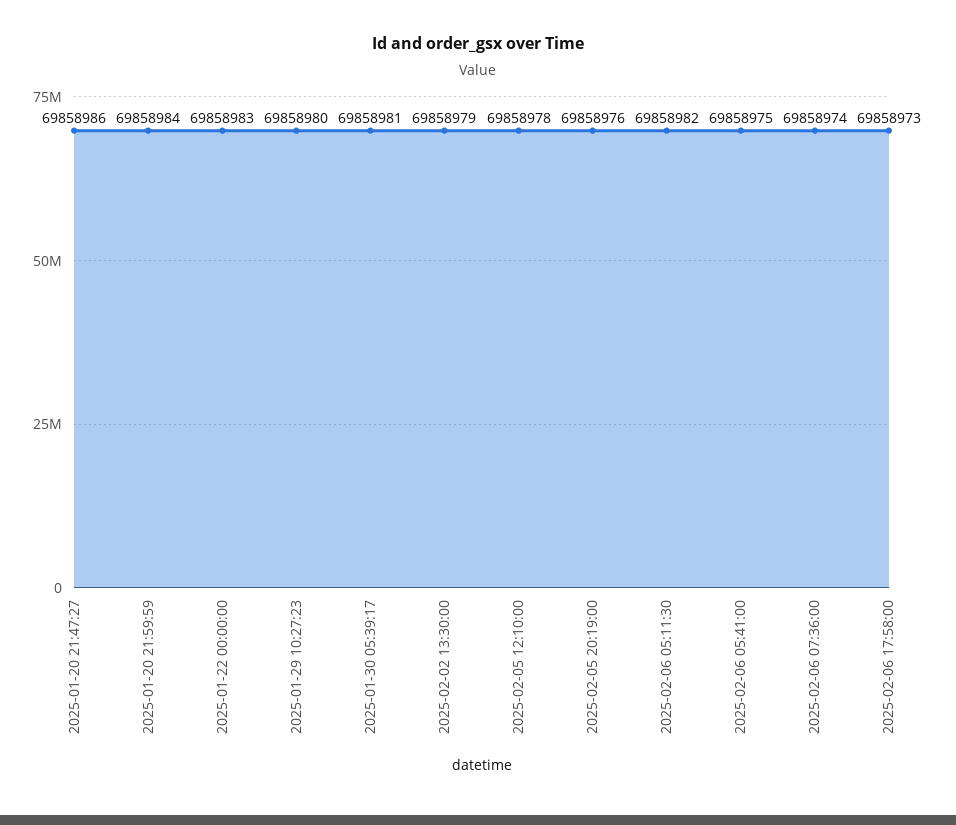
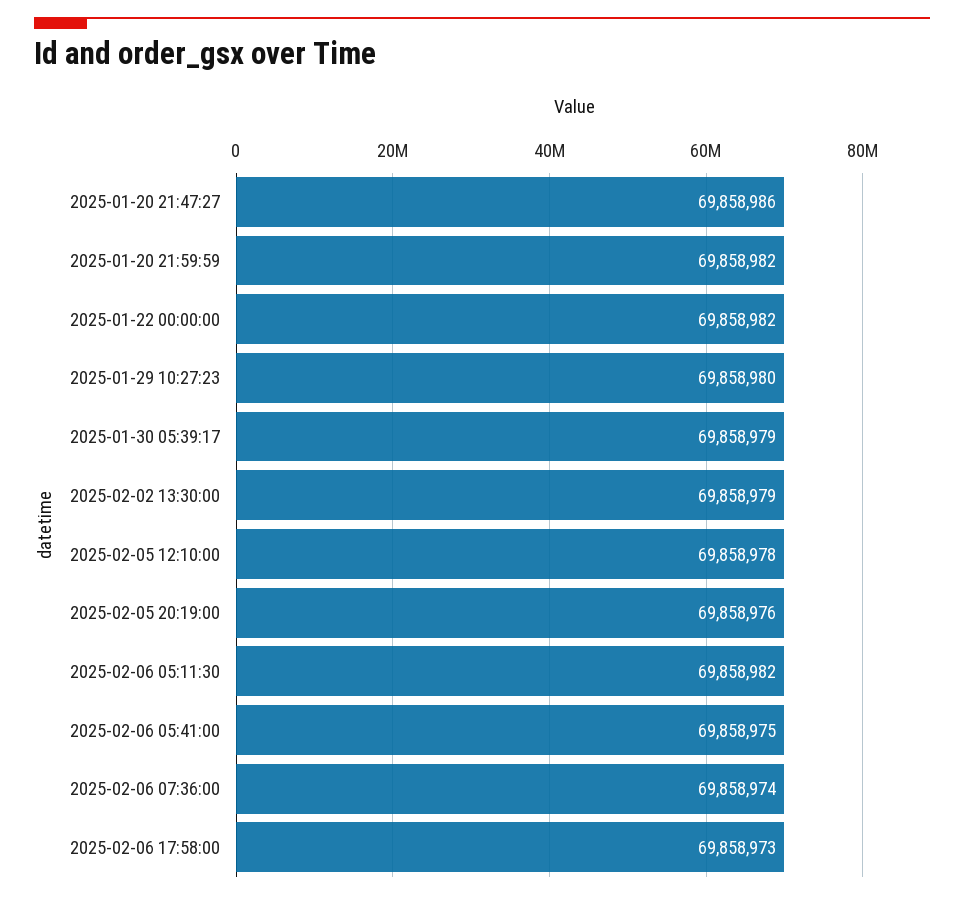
2025-01-20 21:59:59: 69858984 -> 69858982
2025-01-22 00:00:00: 69858983 -> 69858982
2025-01-30 05:39:17: 69858981 -> 69858979

